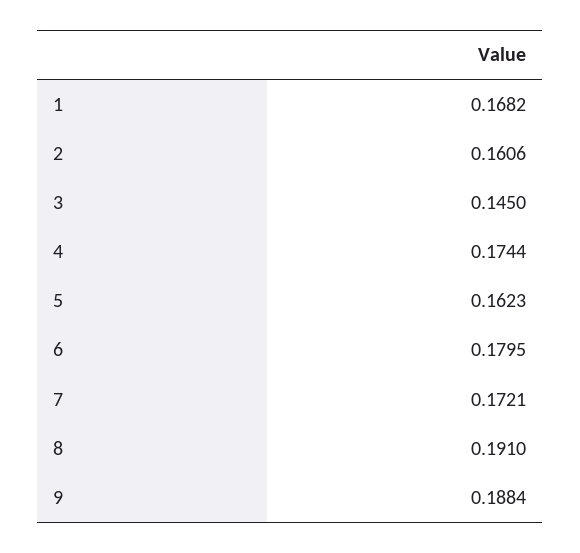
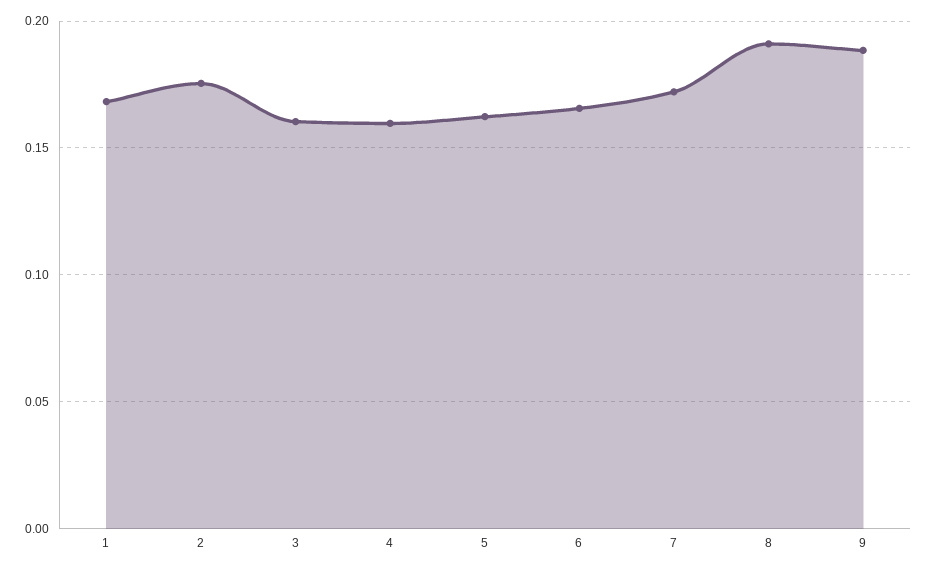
2: 0.1606 -> 0.175
3: 0.145 -> 0.16
4: 0.1744 -> 0.16
6: 0.1795 -> 0.165

